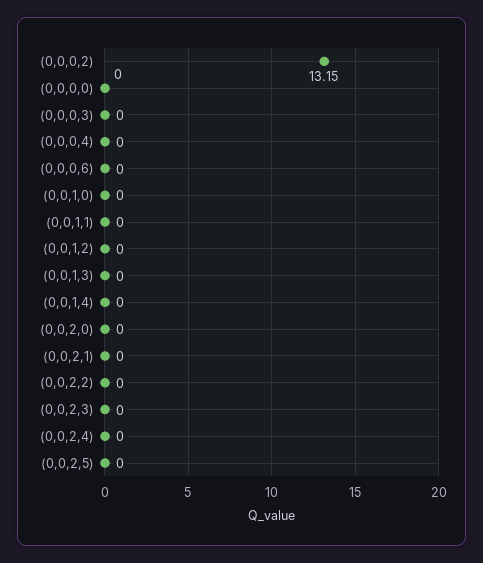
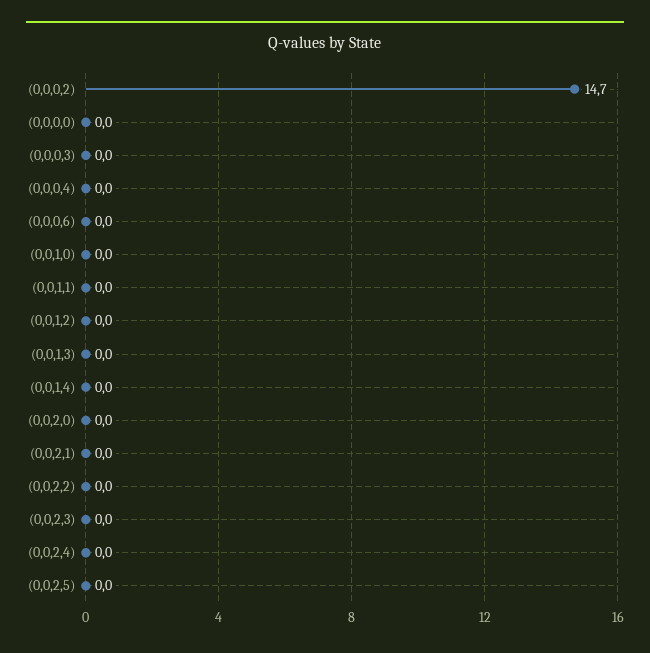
(0,0,0,2): 13.15 -> 14.7

